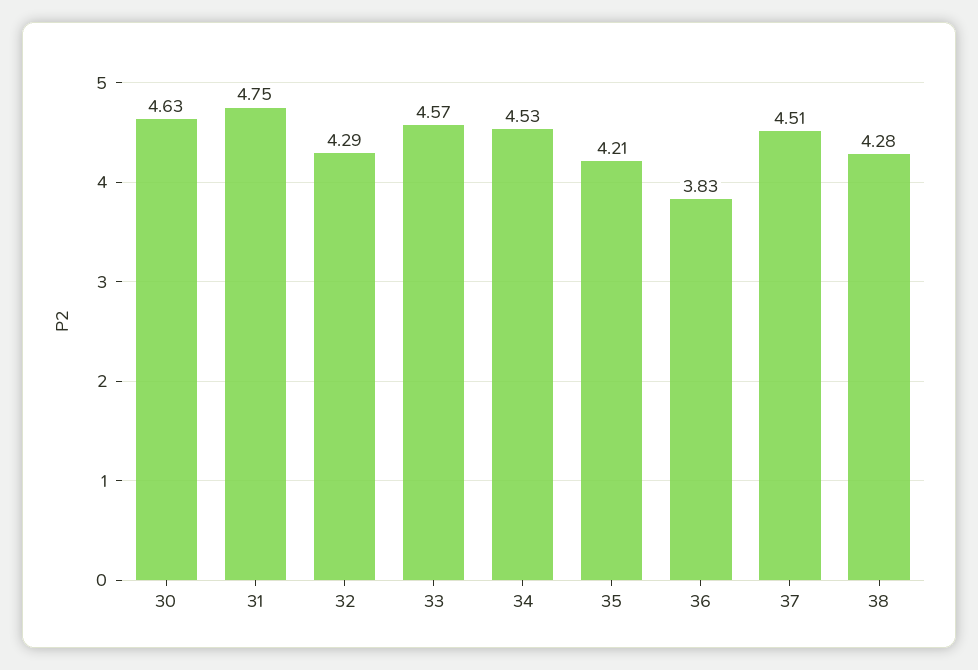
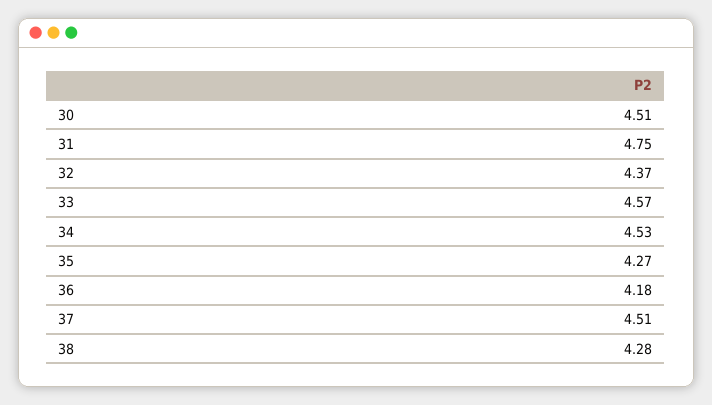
30: 4.63 -> 4.51
32: 4.29 -> 4.37
35: 4.21 -> 4.27
36: 3.83 -> 4.18

